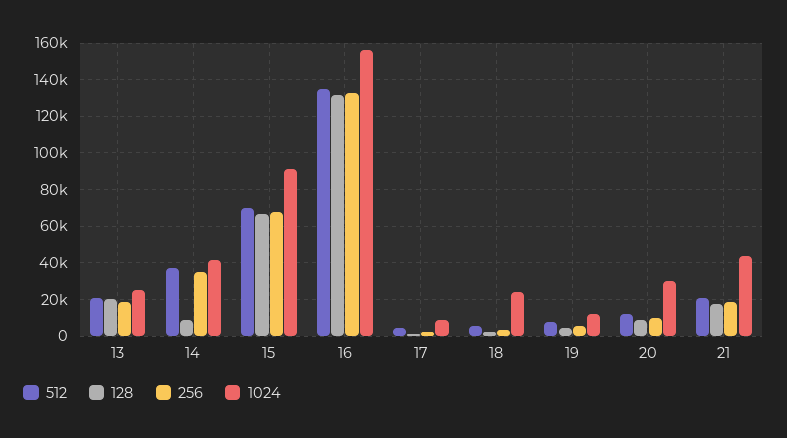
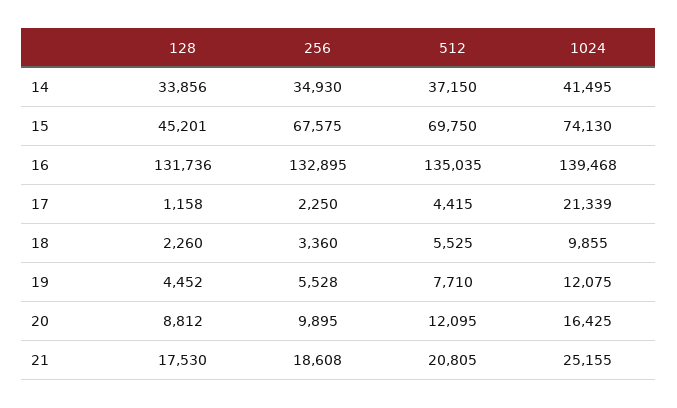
512, 13: 20000 -> none
128, 13: 20000 -> none
256, 13: 20000 -> none
1024, 13: 25000 -> none
128, 14: 10000 -> 33856
128, 15: 65000 -> 45201
1024, 15: 90000 -> 74130
1024, 16: 155000 -> 139468
1024, 17: 10000 -> 21339
1024, 18: 25000 -> 9855
1024, 20: 30000 -> 16425
1024, 21: 45000 -> 25155

